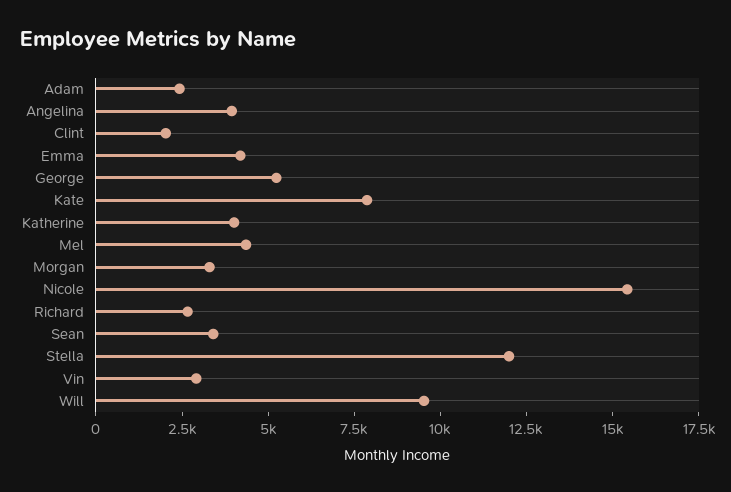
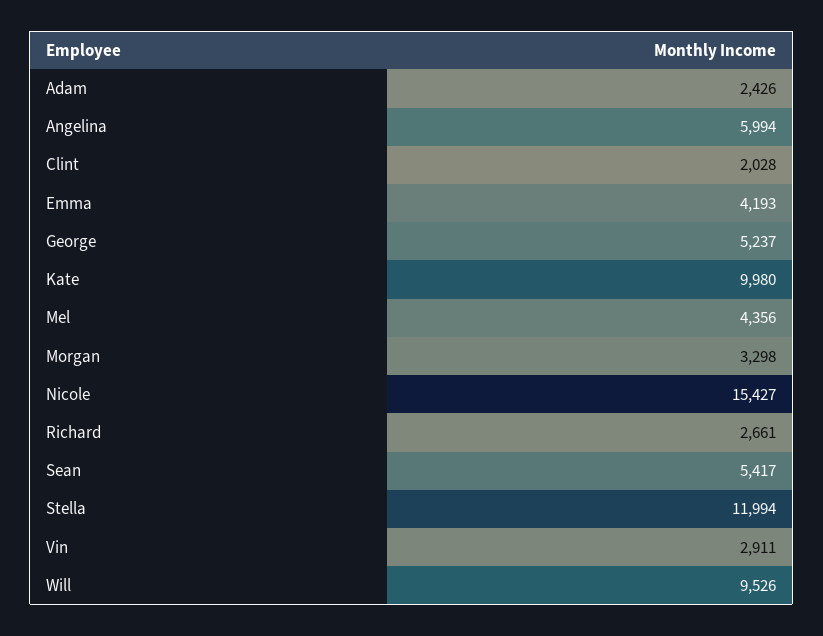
Angelina: 4000 -> 5994
Kate: 8000 -> 9980
Katherine: 4000 -> none
Sean: 3500 -> 5417

